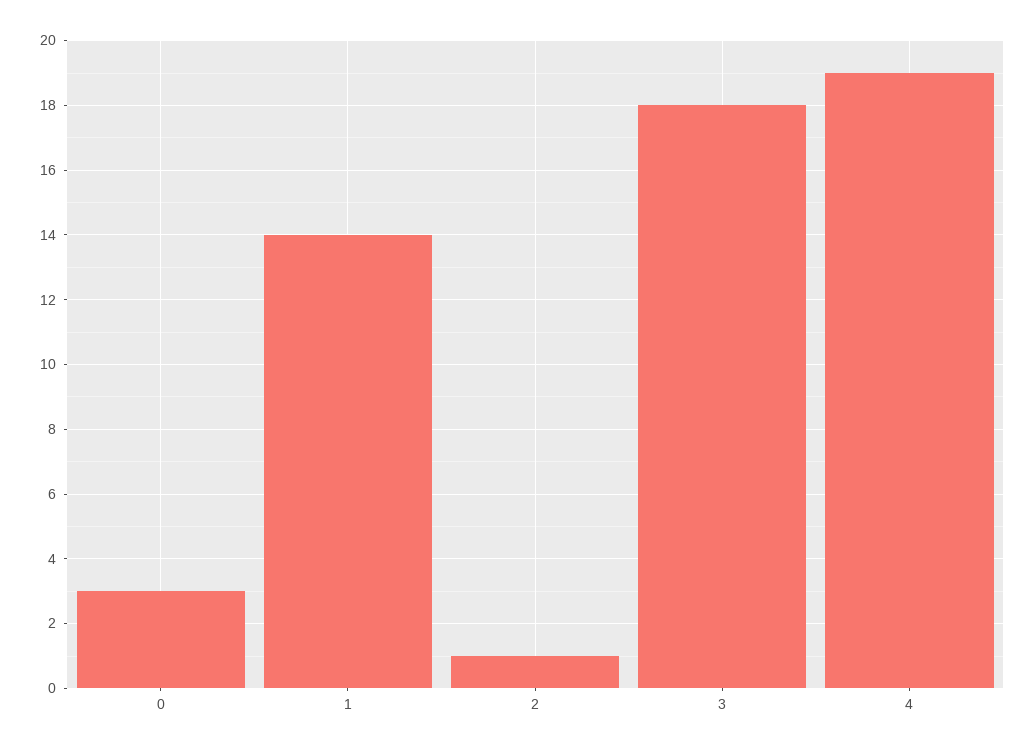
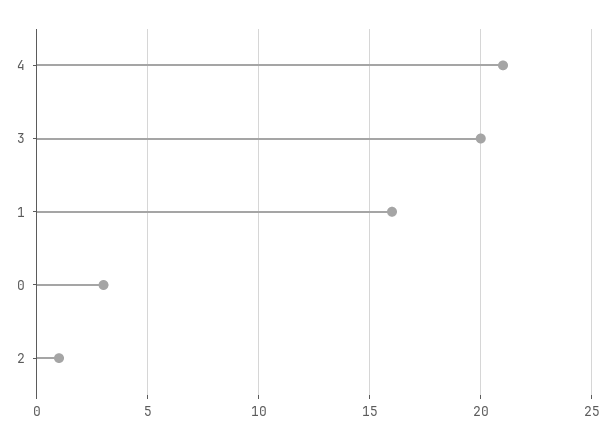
1: 14 -> 16
3: 18 -> 20
4: 19 -> 21

